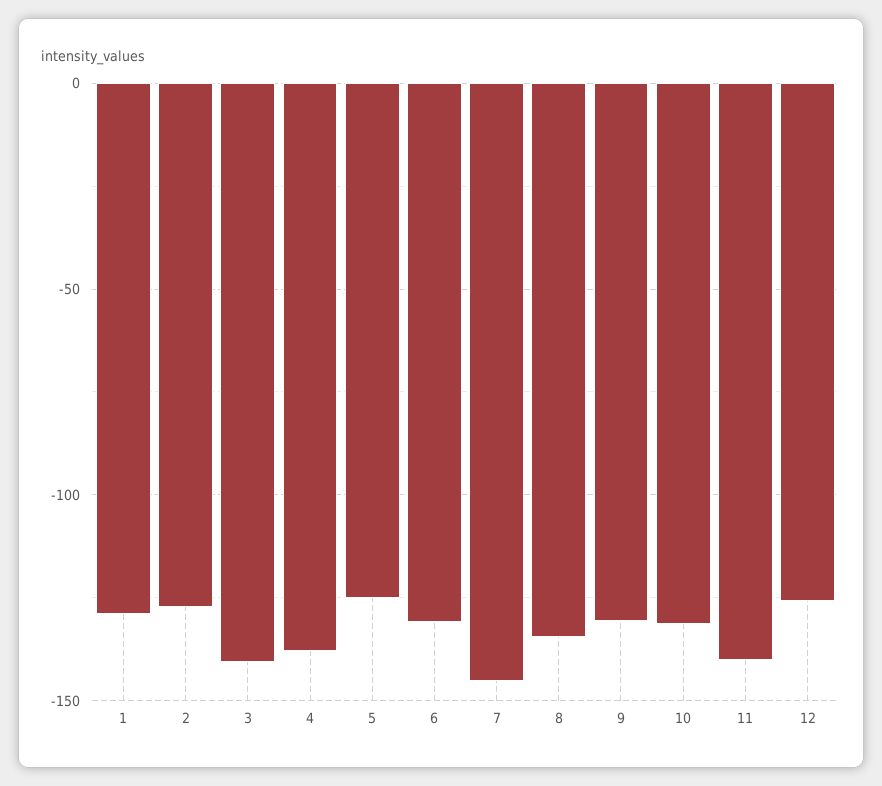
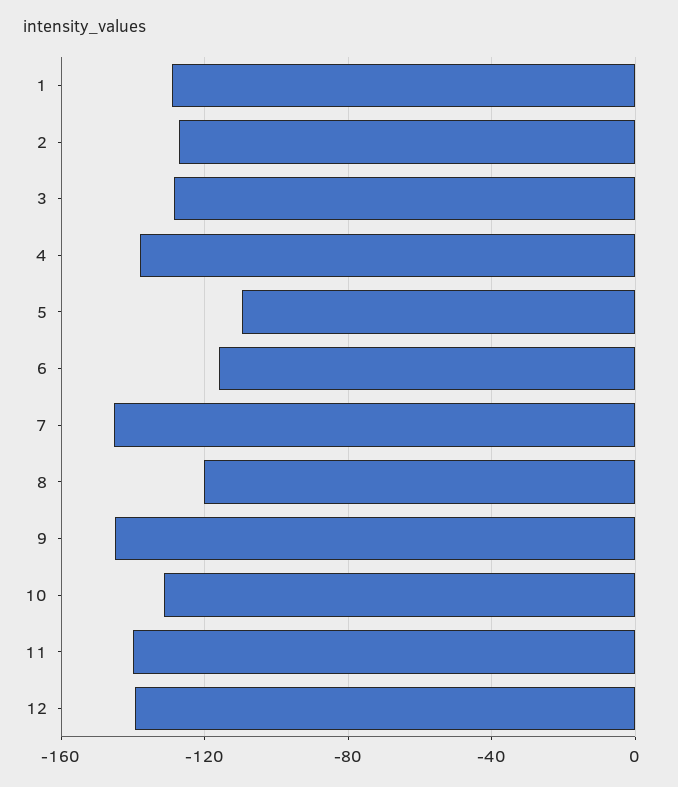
3: -140 -> -130
5: -125 -> -110
6: -130 -> -115
8: -135 -> -120
9: -130 -> -145
12: -125 -> -140

